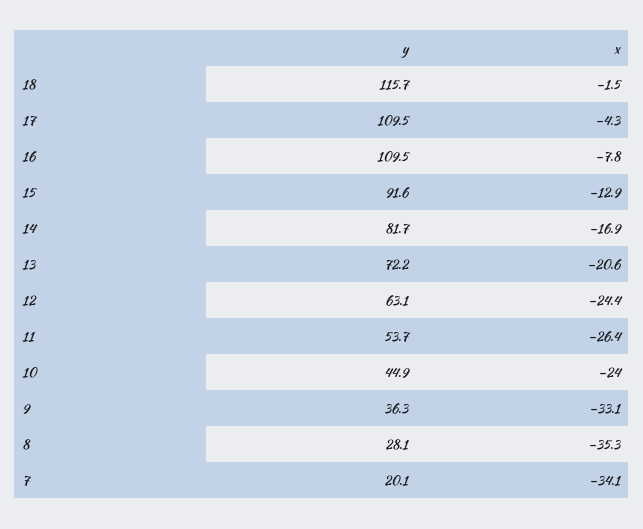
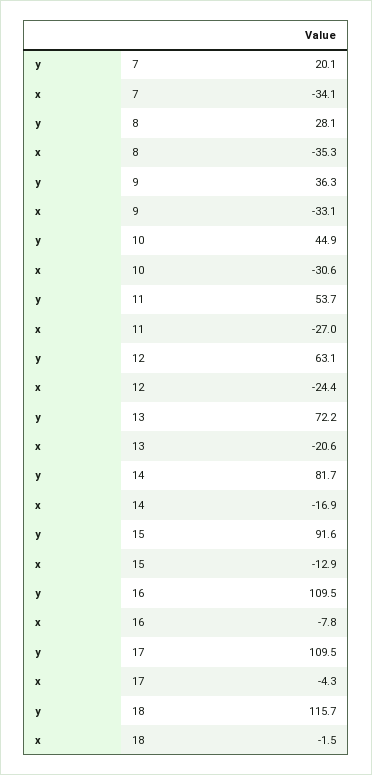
x, 11: -26.4 -> -27
x, 10: -24 -> -30.6

